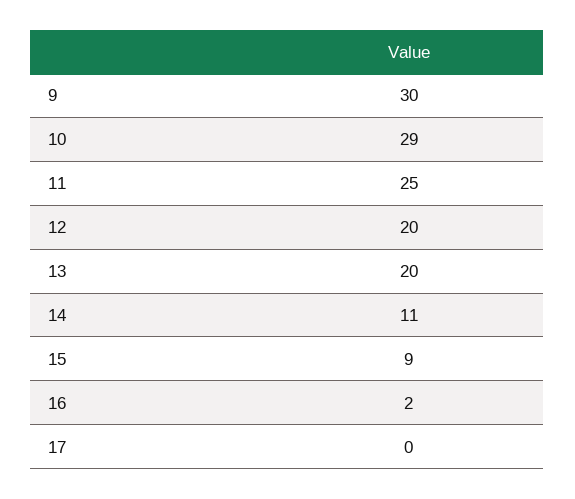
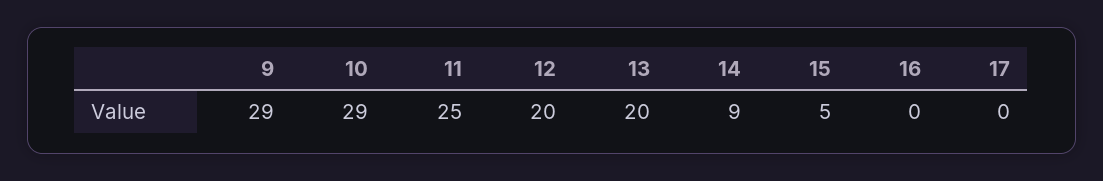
9: 30 -> 29
14: 11 -> 9
15: 9 -> 5
16: 2 -> 0

